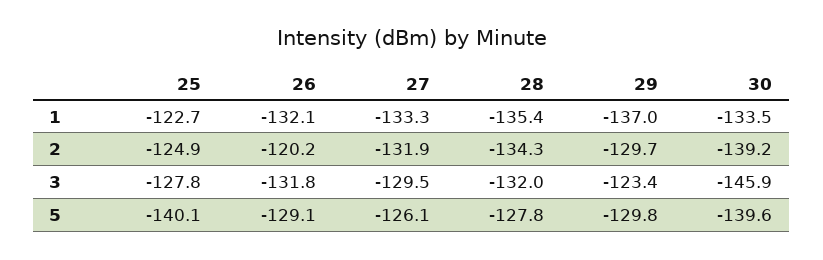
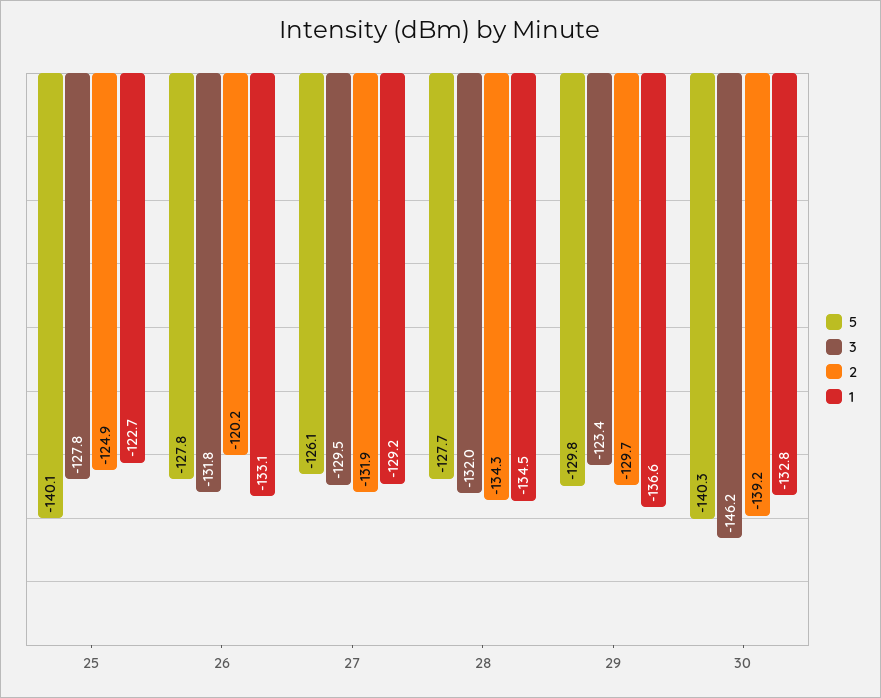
1, 26: -132.1 -> -133.1
1, 27: -133.3 -> -129.2
1, 28: -135.4 -> -134.5
1, 29: -137 -> -136.6
1, 30: -133.5 -> -132.8
3, 30: -145.9 -> -146.2
5, 26: -129.1 -> -127.8
5, 28: -127.8 -> -127.7
5, 30: -139.6 -> -140.3

